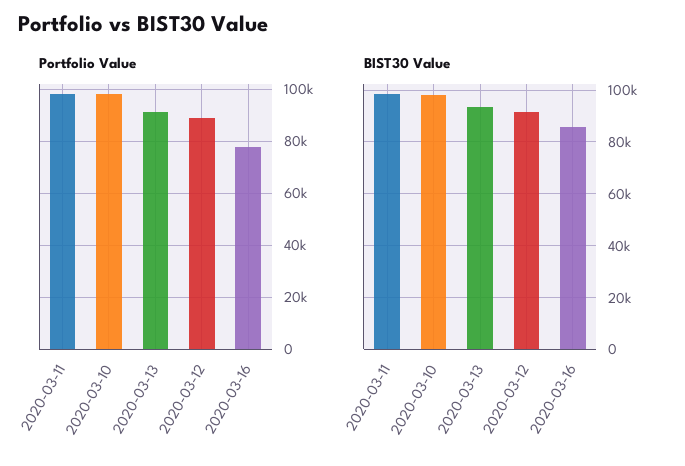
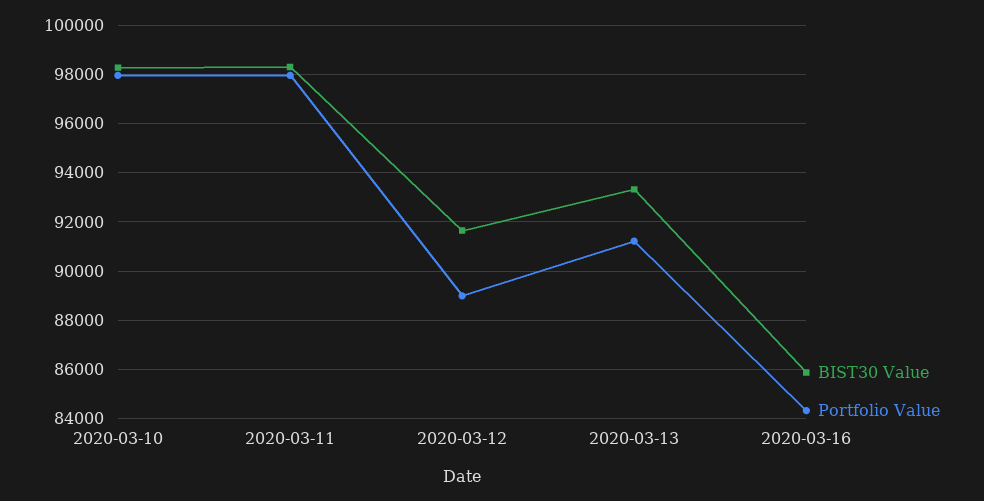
Portfolio Value, 2020-03-16: 77500 -> 84250

